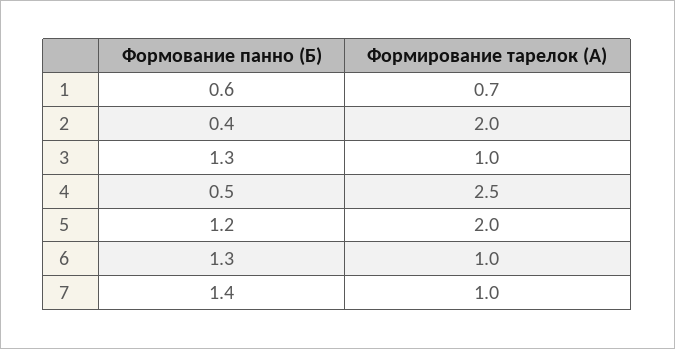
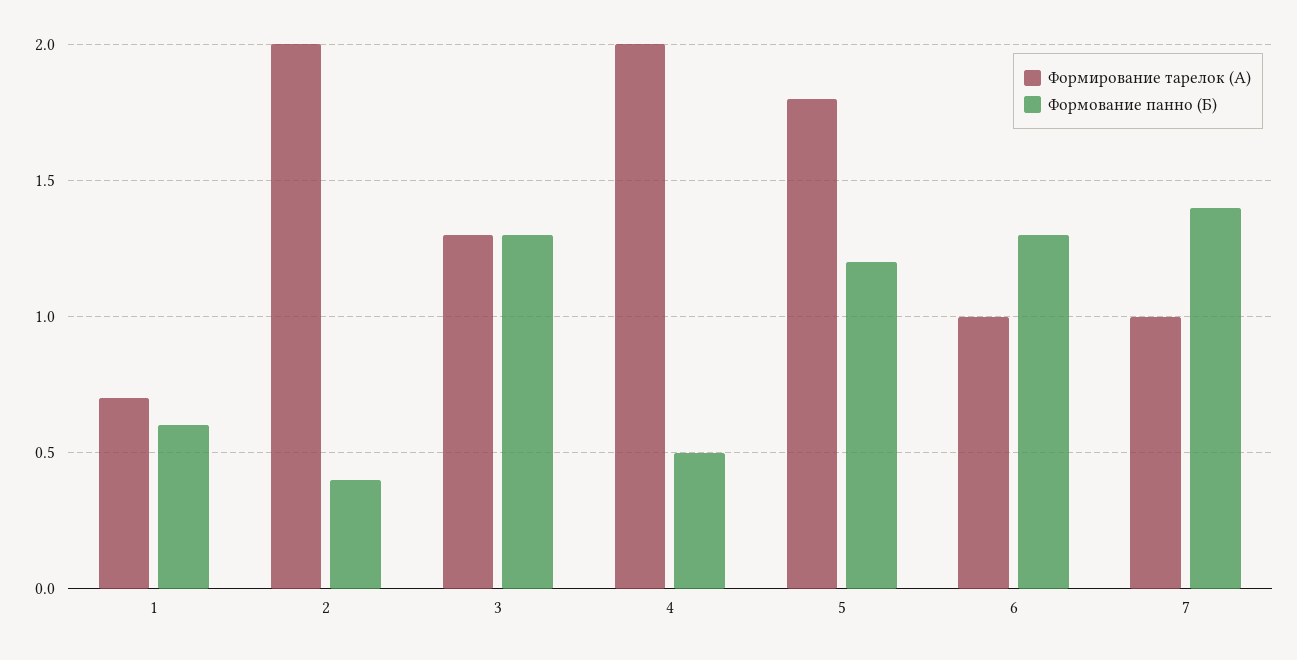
Формирование тарелок (А), 3: 1 -> 1.3
Формирование тарелок (А), 4: 2.5 -> 2
Формирование тарелок (А), 5: 2 -> 1.8

